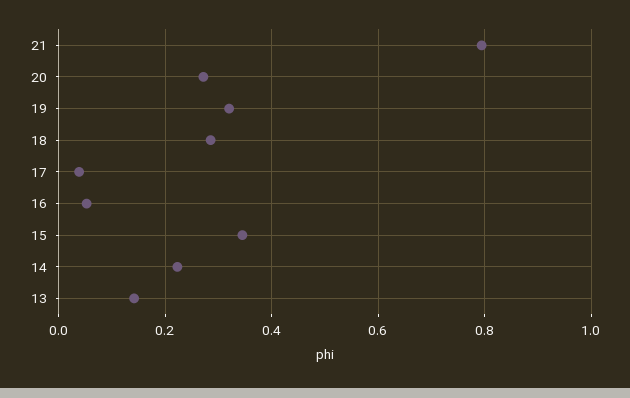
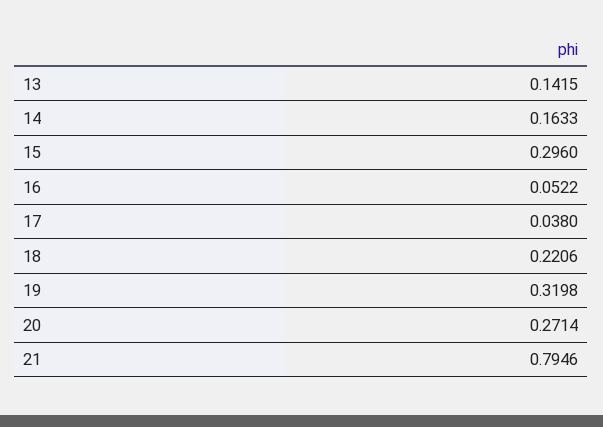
18: 0.28 -> 0.2206
15: 0.34 -> 0.296
14: 0.22 -> 0.1633

